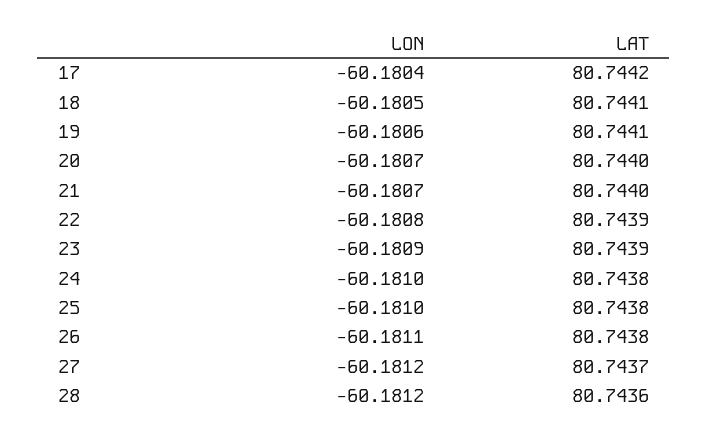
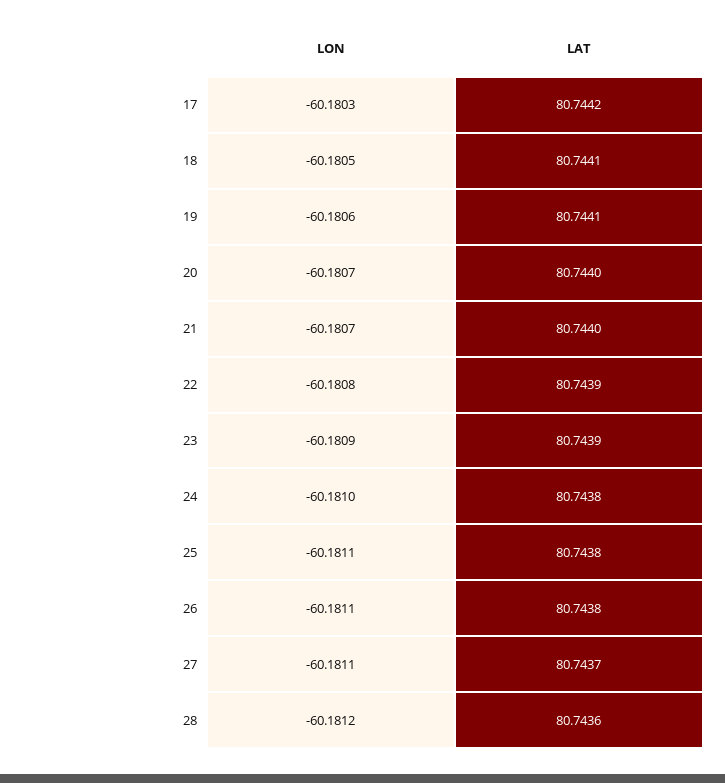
LON, 17: -60.1804 -> -60.1803
LON, 25: -60.181 -> -60.1811
LON, 27: -60.1812 -> -60.1811

